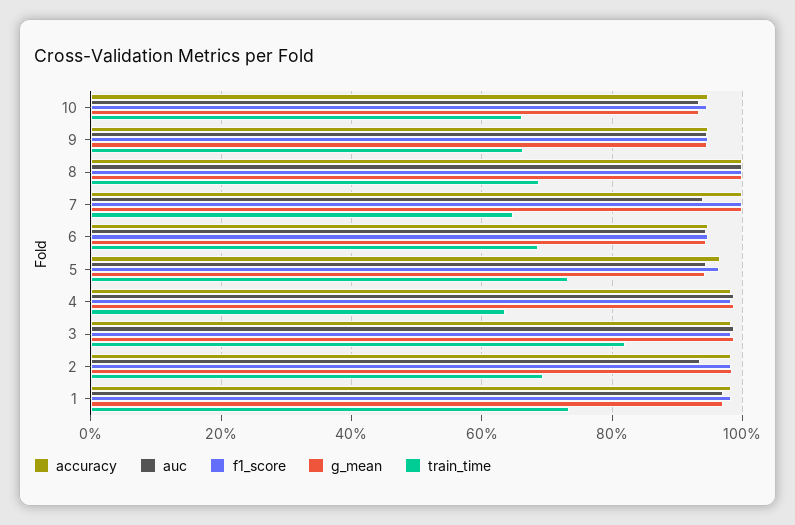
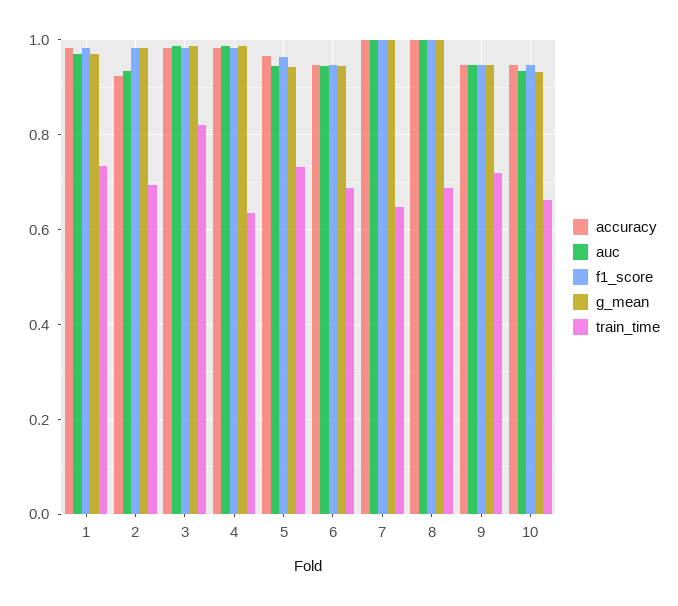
train_time, 9: 0.66 -> 0.72
auc, 7: 0.94 -> 1
accuracy, 2: 0.98 -> 0.92

